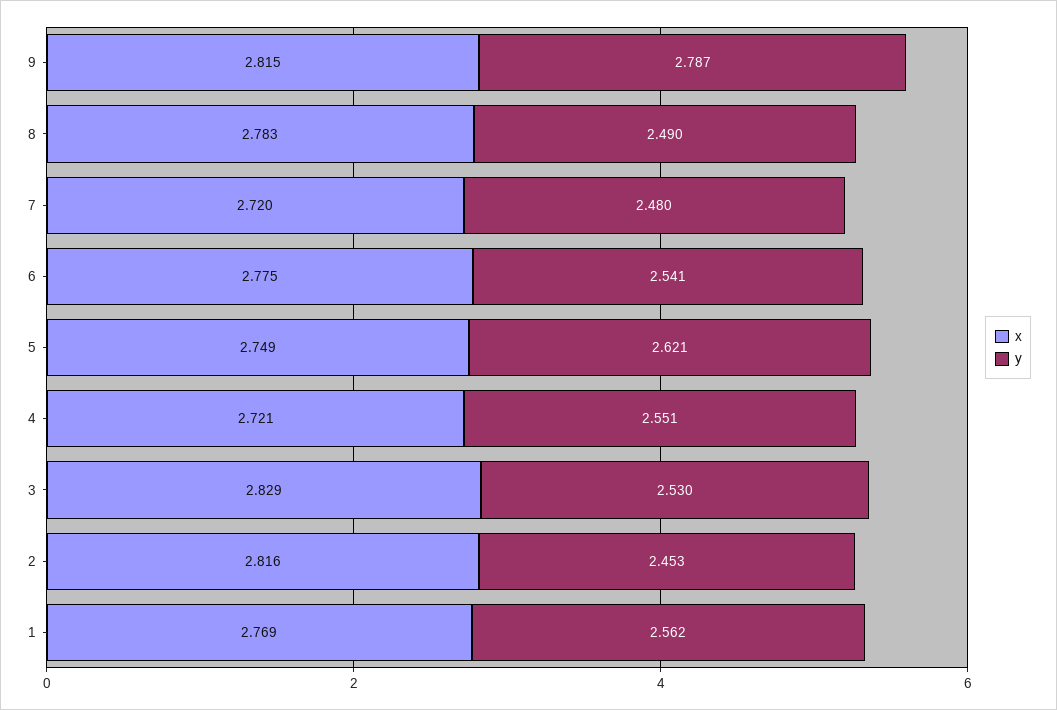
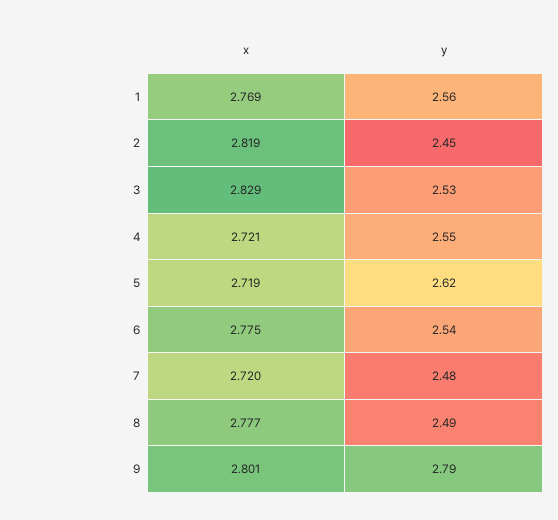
x, 9: 2.815 -> 2.801
x, 8: 2.783 -> 2.777
x, 5: 2.749 -> 2.719
x, 2: 2.816 -> 2.819

